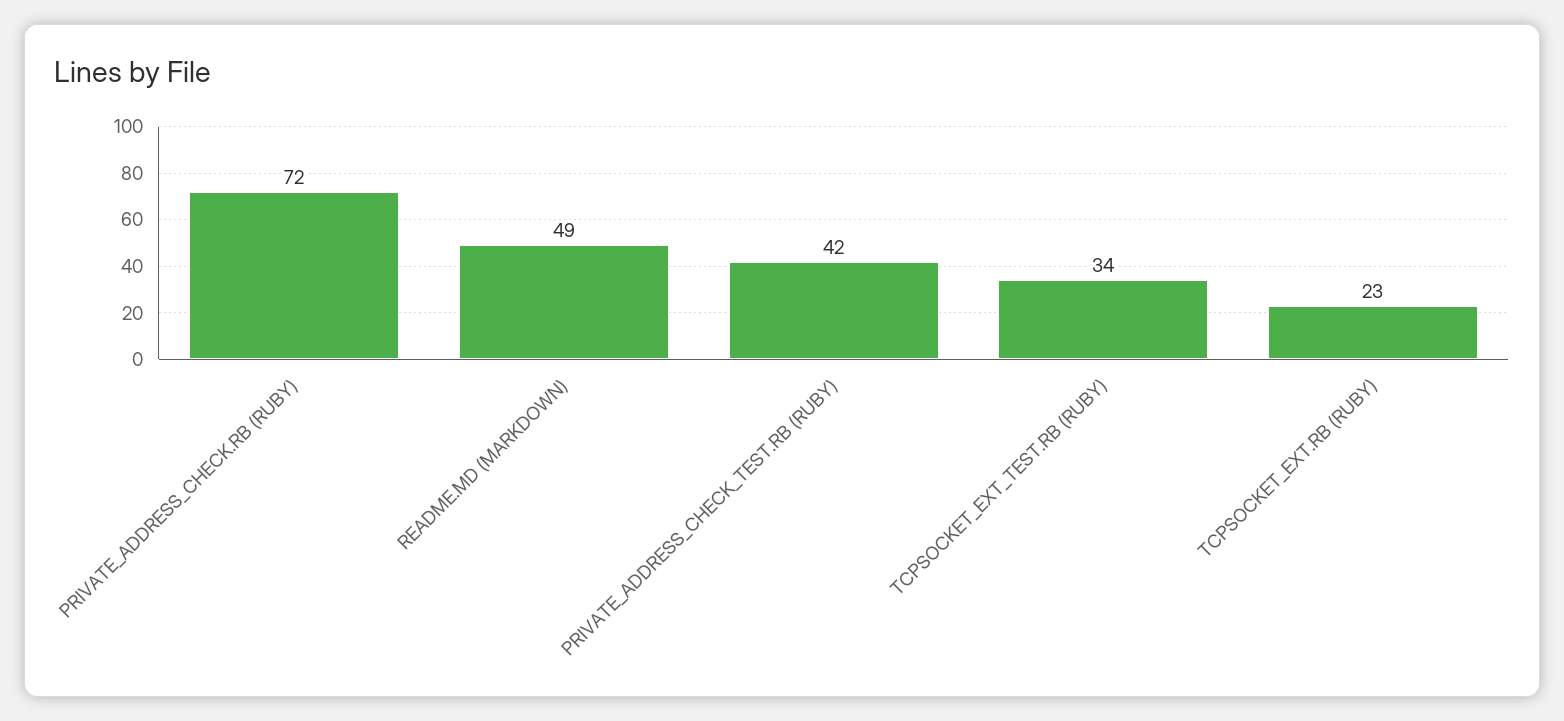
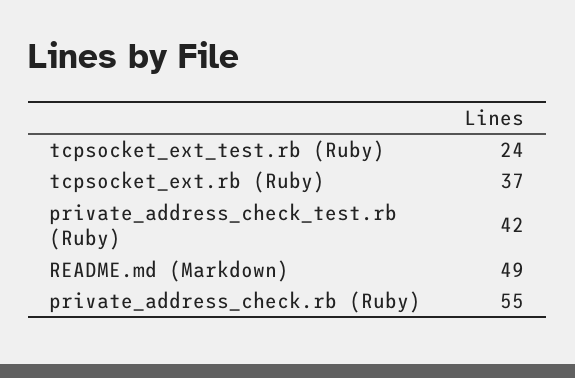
PRIVATE_ADDRESS_CHECK.RB (RUBY): 72 -> 55
TCPSOCKET_EXT_TEST.RB (RUBY): 34 -> 24
TCPSOCKET_EXT.RB (RUBY): 23 -> 37

